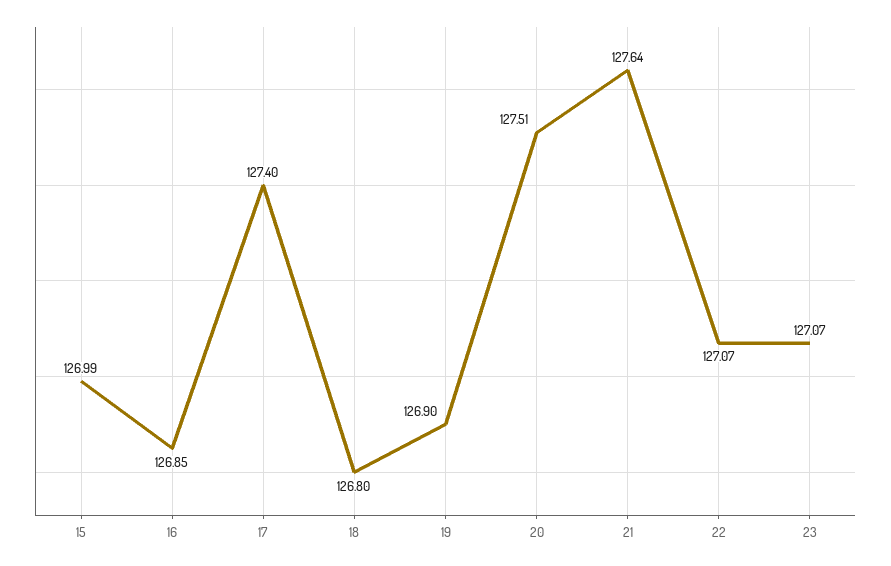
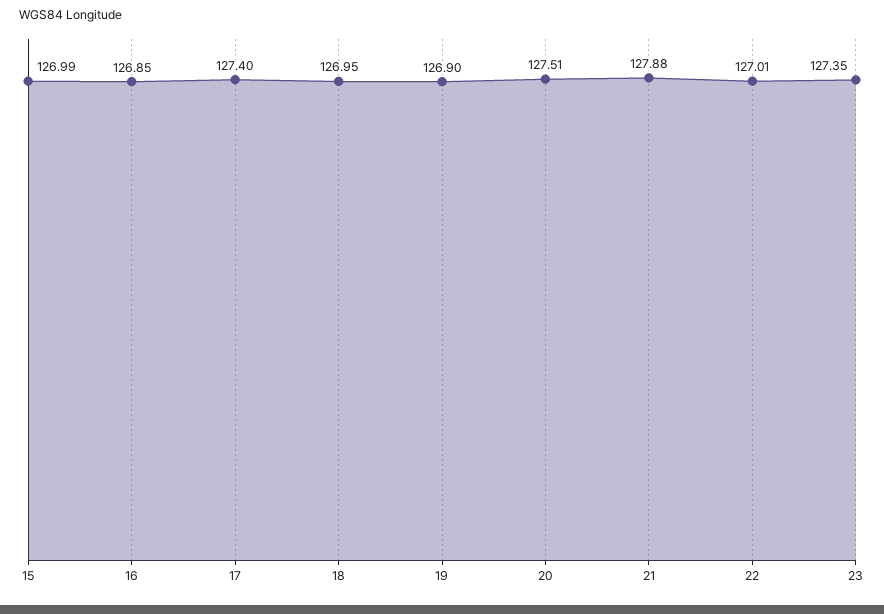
18: 126.8 -> 126.95
21: 127.64 -> 127.88
22: 127.07 -> 127.01
23: 127.07 -> 127.35

